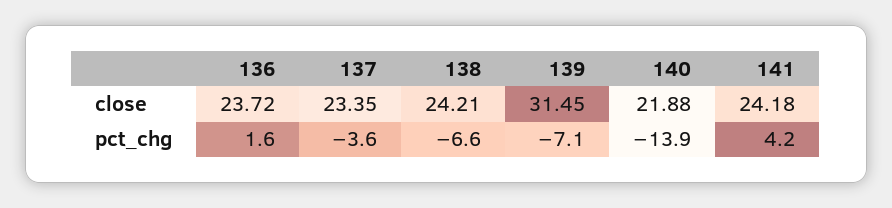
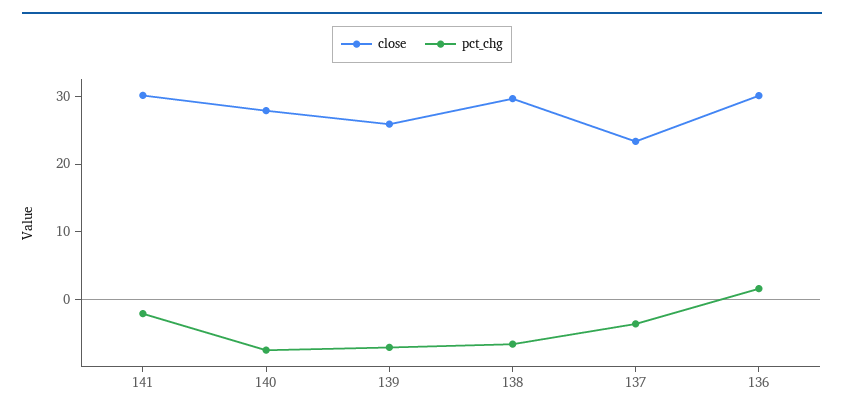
close, 136: 23.72 -> 30
close, 138: 24.21 -> 30
close, 139: 31.45 -> 26
close, 140: 21.88 -> 28
close, 141: 24.18 -> 30
pct_chg, 140: -13.9 -> -8
pct_chg, 141: 4.2 -> -2

